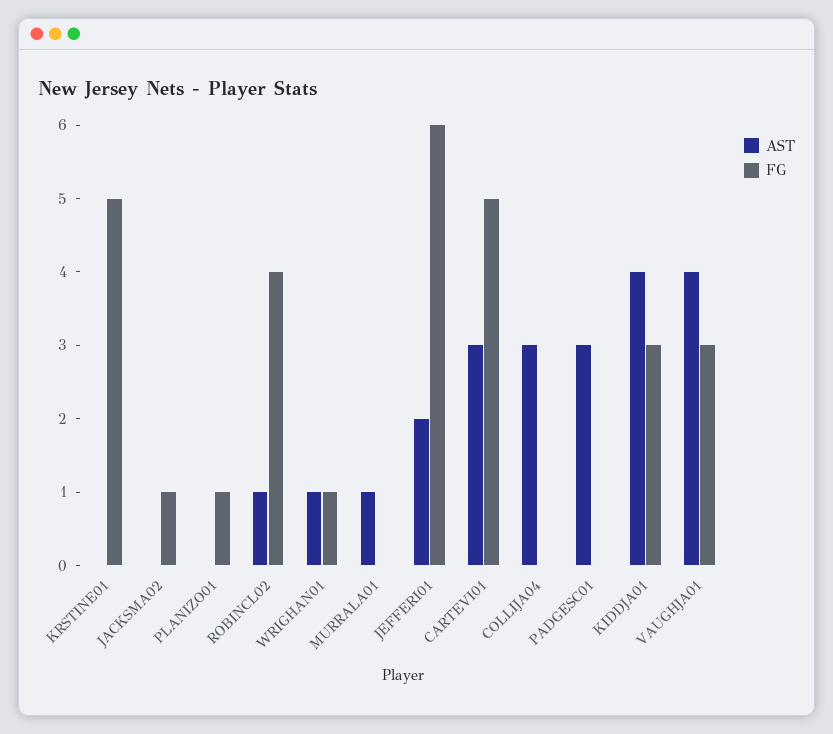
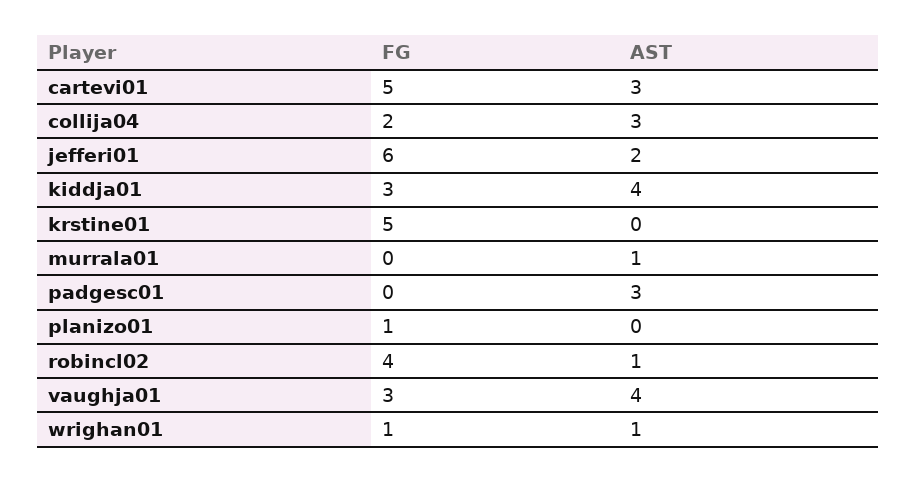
AST, JACKSMA02: 0 -> none
FG, JACKSMA02: 1 -> none
FG, COLLIJA04: 0 -> 2

